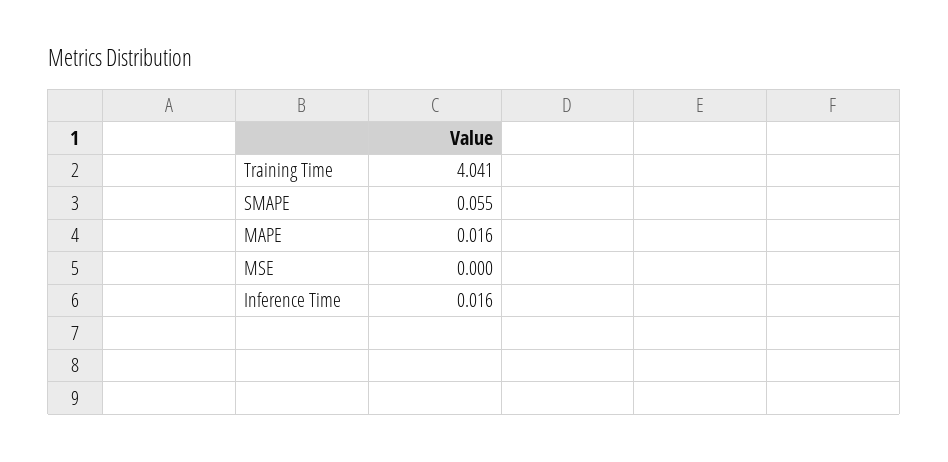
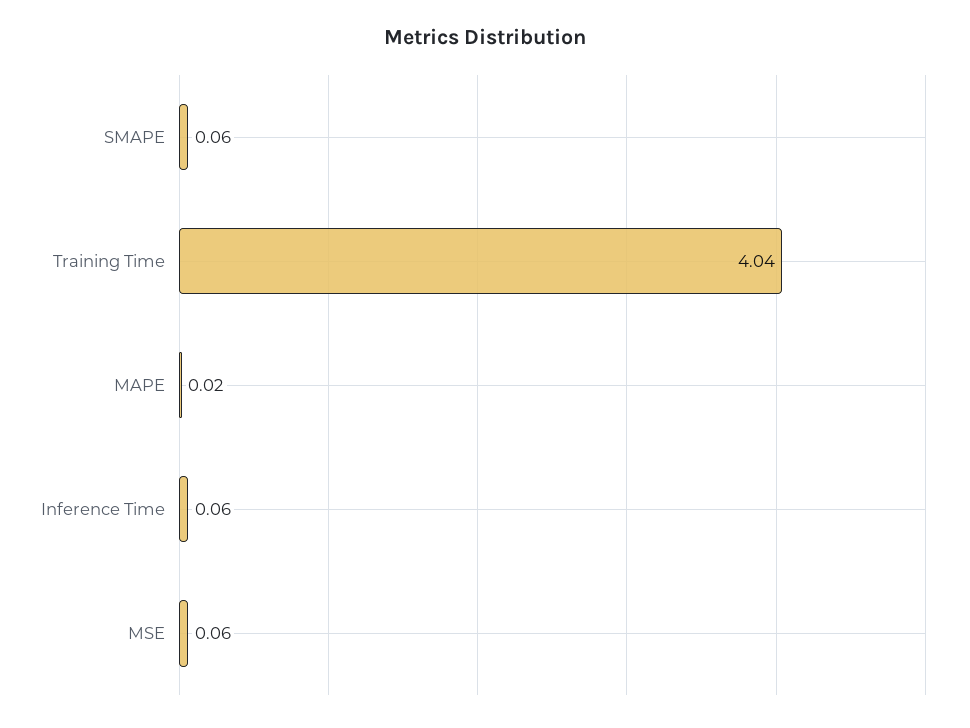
MSE: 0 -> 0.06
Inference Time: 0.016 -> 0.06

